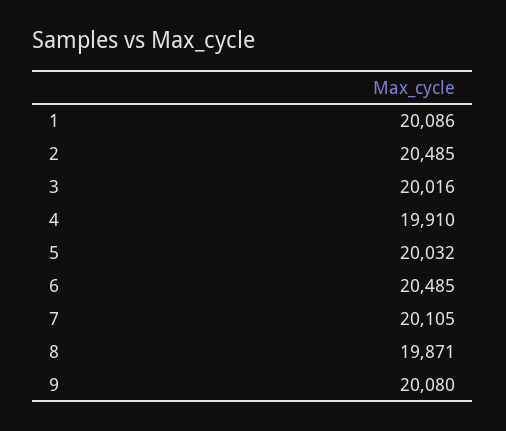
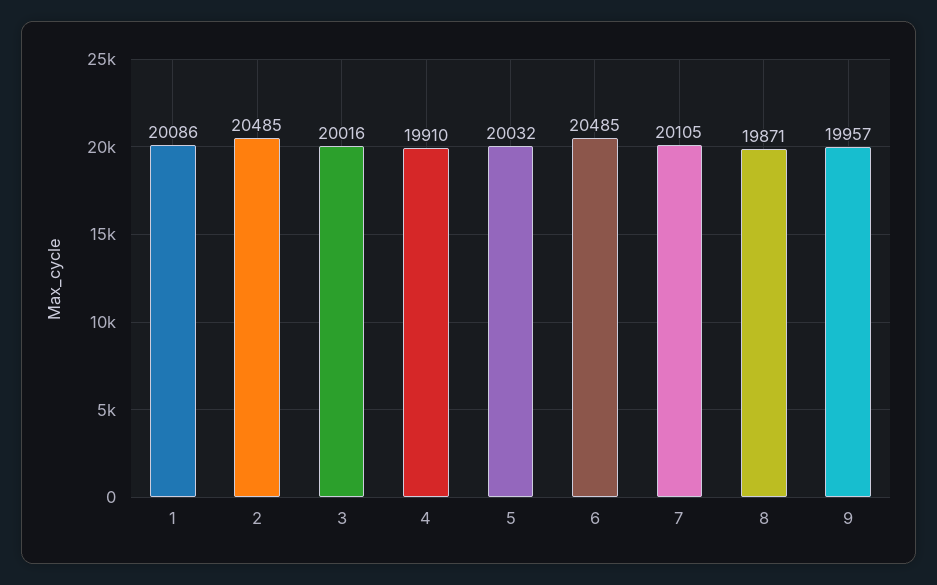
9: 20080 -> 19957

